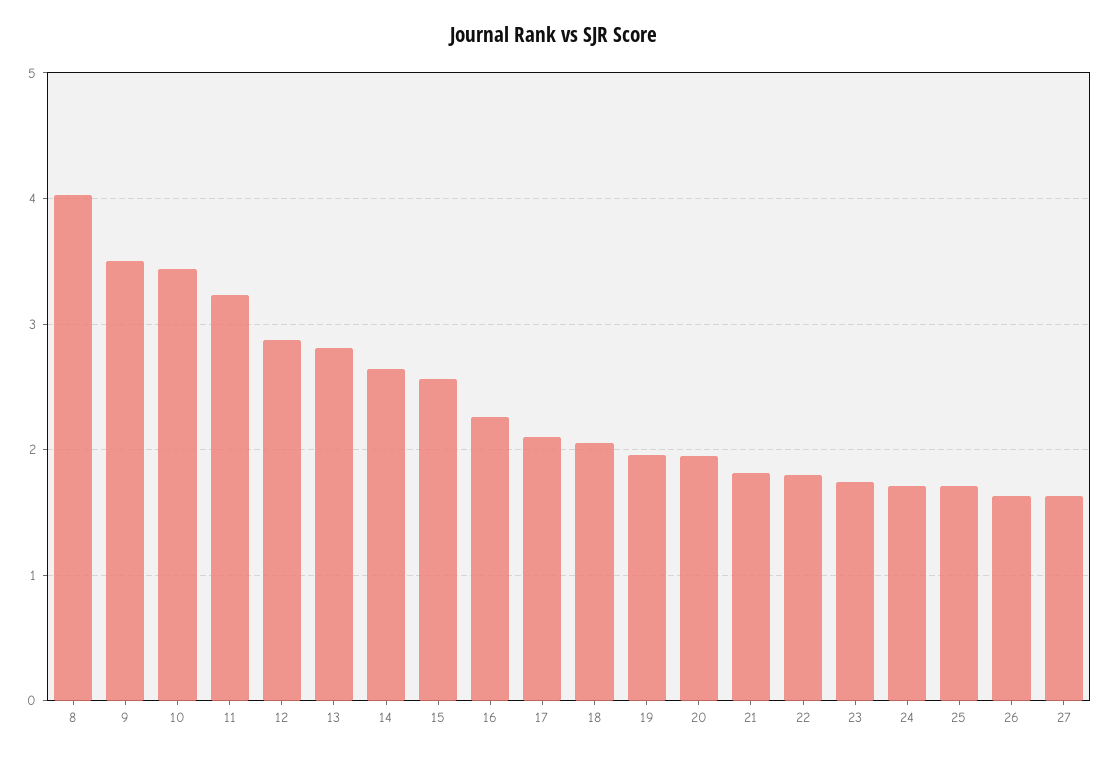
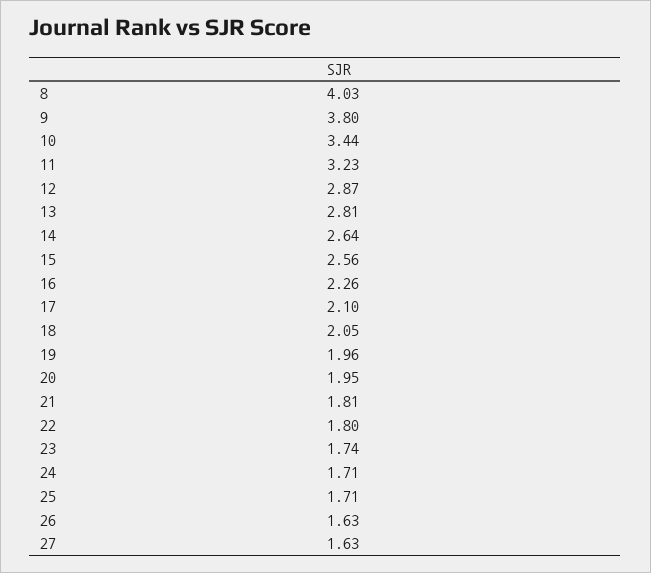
9: 3.5 -> 3.8

